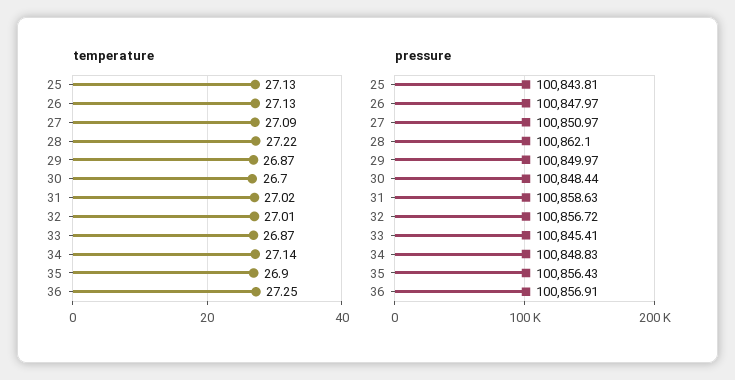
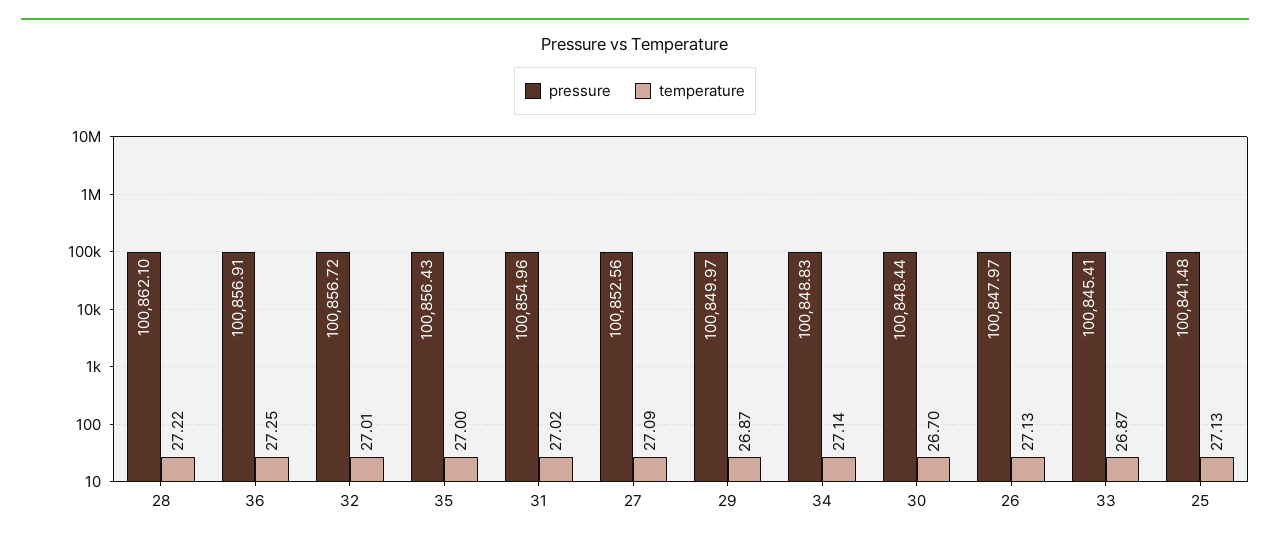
temperature, 35: 26.9 -> 27
pressure, 25: 100843.81 -> 100841.48
pressure, 27: 100850.97 -> 100852.56
pressure, 31: 100858.63 -> 100854.96

